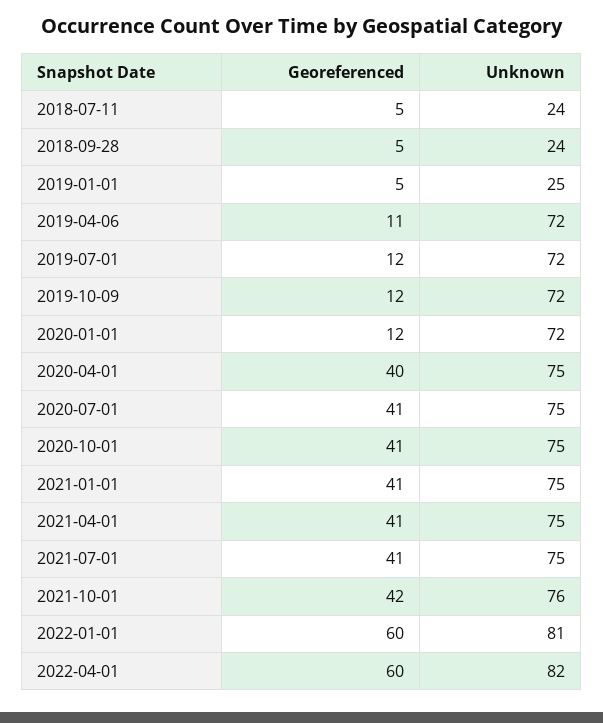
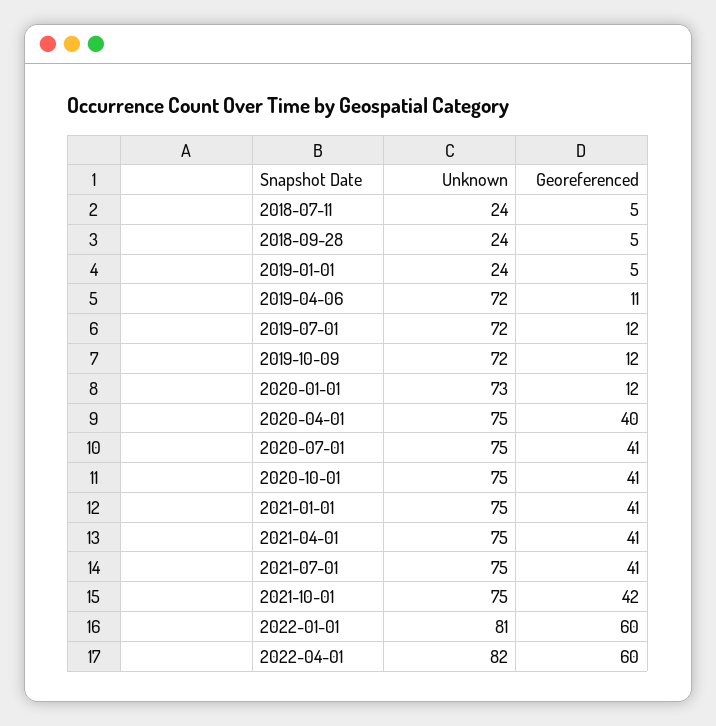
Unknown, 2019-01-01: 25 -> 24
Unknown, 2020-01-01: 72 -> 73
Unknown, 2021-10-01: 76 -> 75

